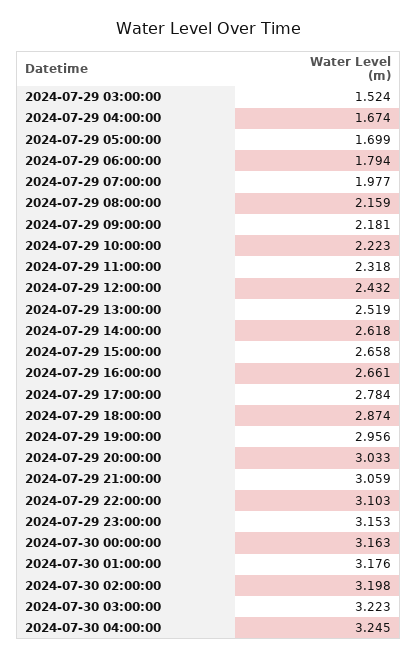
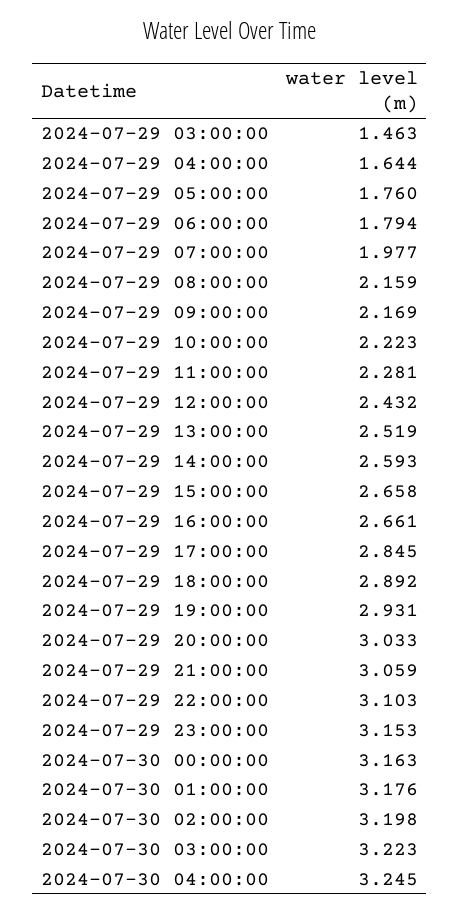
2024-07-29 03:00:00: 1.524 -> 1.463
2024-07-29 04:00:00: 1.674 -> 1.644
2024-07-29 05:00:00: 1.699 -> 1.76
2024-07-29 09:00:00: 2.181 -> 2.169
2024-07-29 11:00:00: 2.318 -> 2.281
2024-07-29 14:00:00: 2.618 -> 2.593
2024-07-29 17:00:00: 2.784 -> 2.845
2024-07-29 18:00:00: 2.874 -> 2.892
2024-07-29 19:00:00: 2.956 -> 2.931

